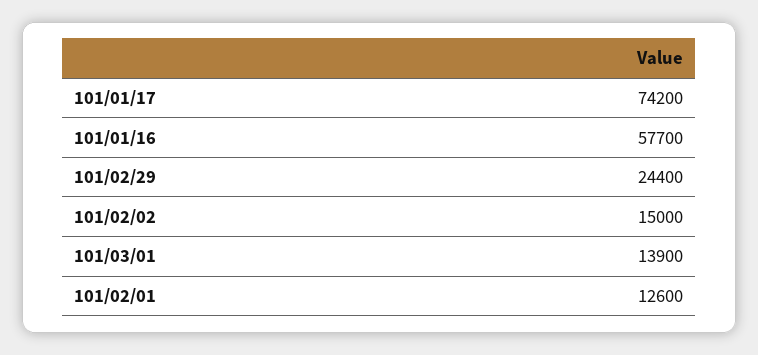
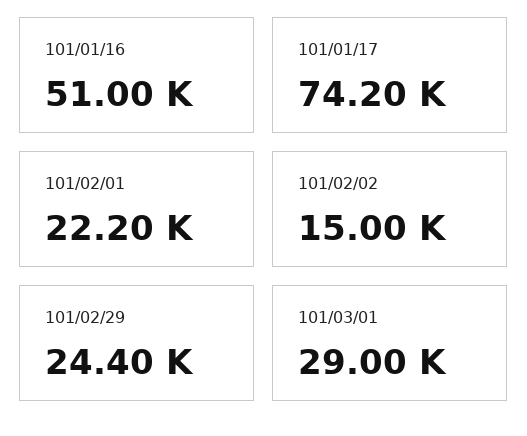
101/01/16: 57700 -> 51000
101/03/01: 13900 -> 29000
101/02/01: 12600 -> 22200

